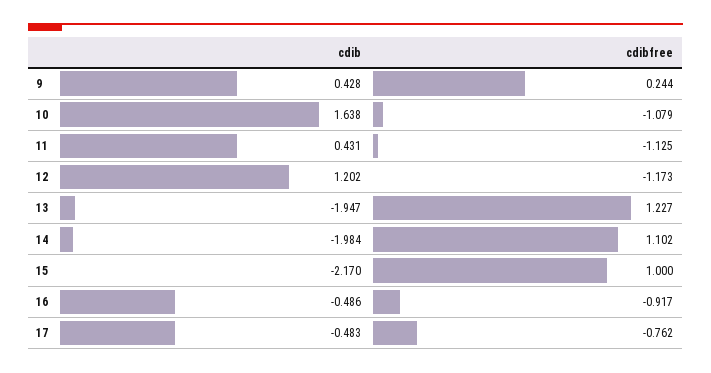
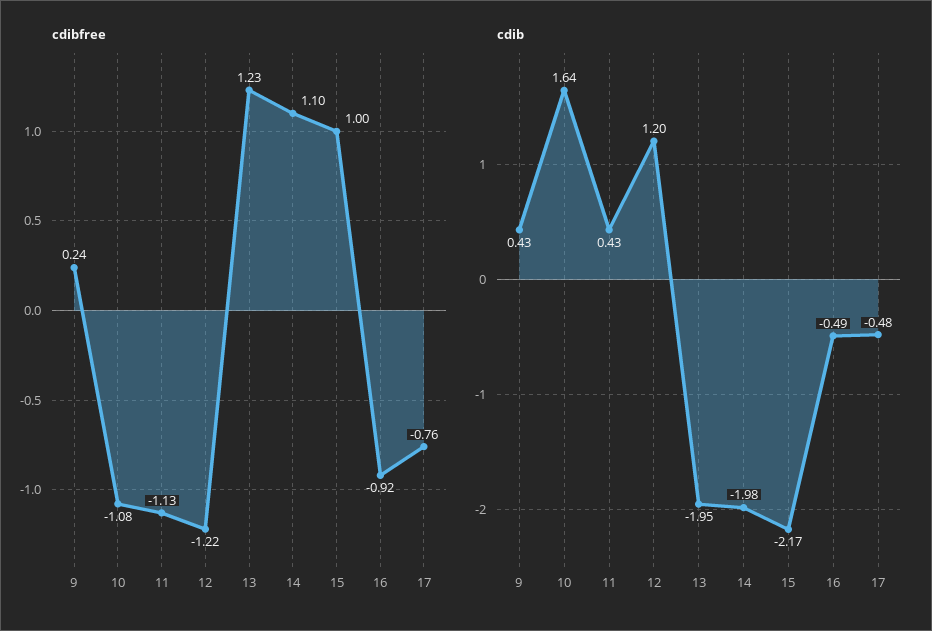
cdibfree, 12: -1.173 -> -1.22

